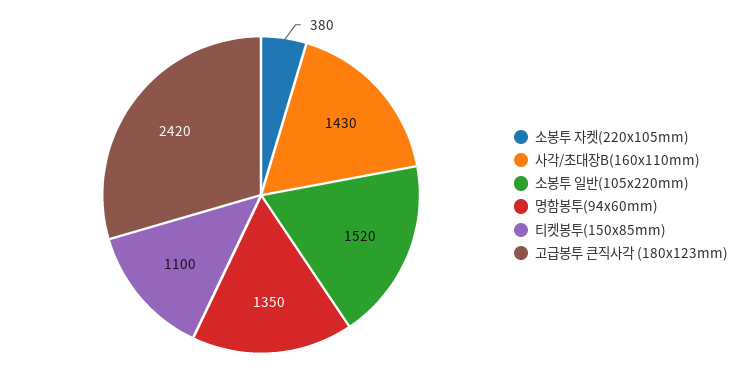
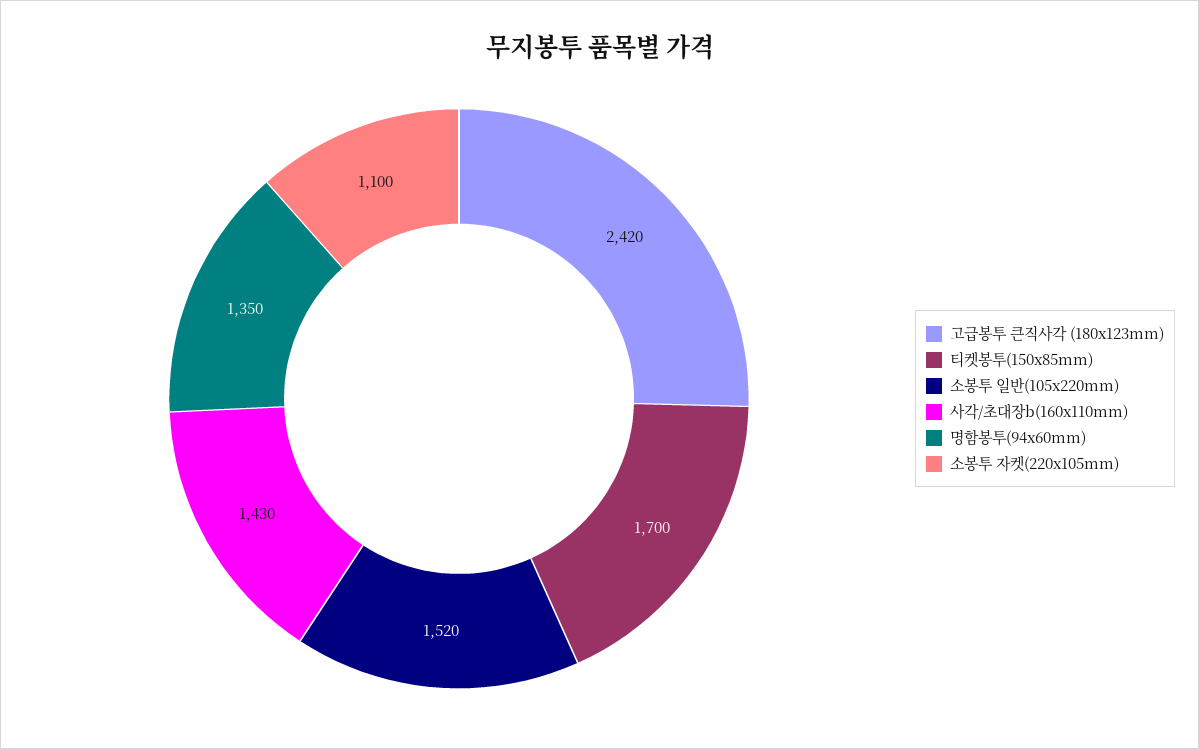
소봉투 자켓(220x105mm): 380 -> 1100
티켓봉투(150x85mm): 1100 -> 1700

